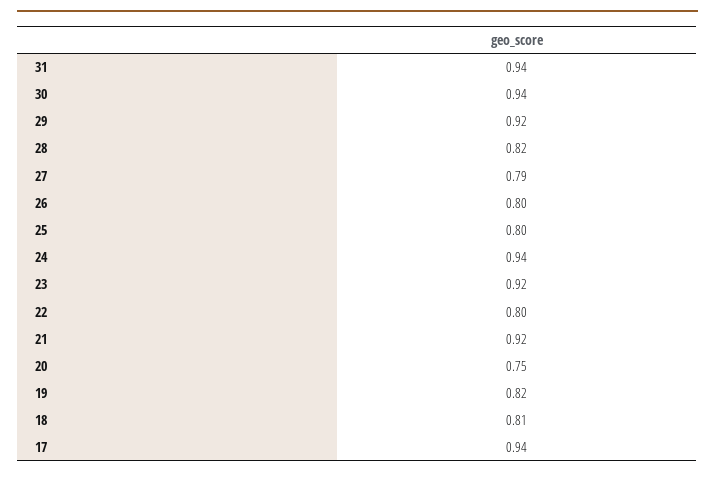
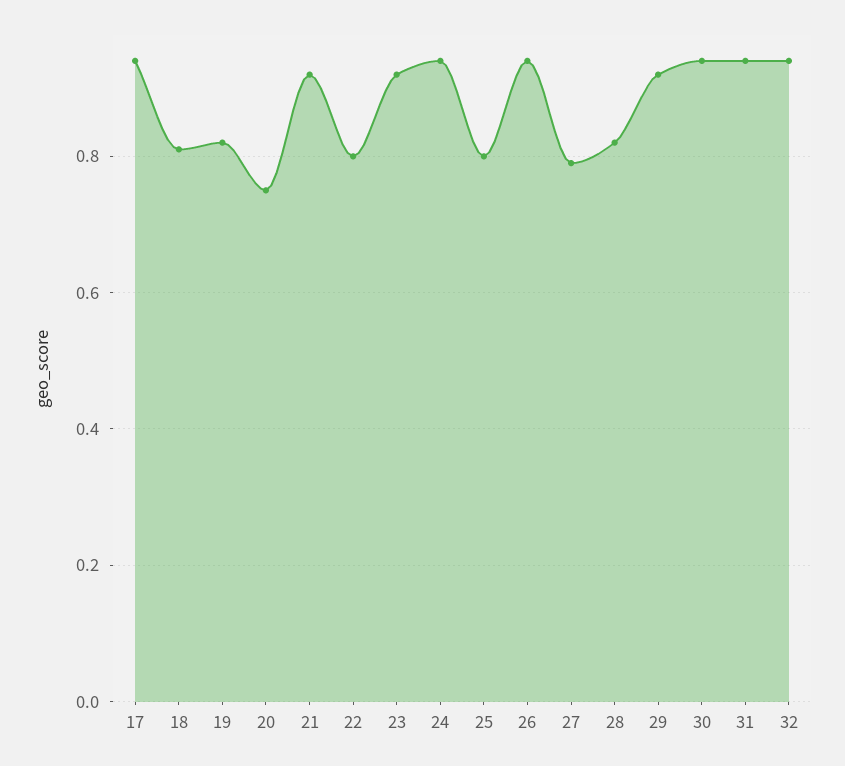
26: 0.8 -> 0.95
32: none -> 0.95

